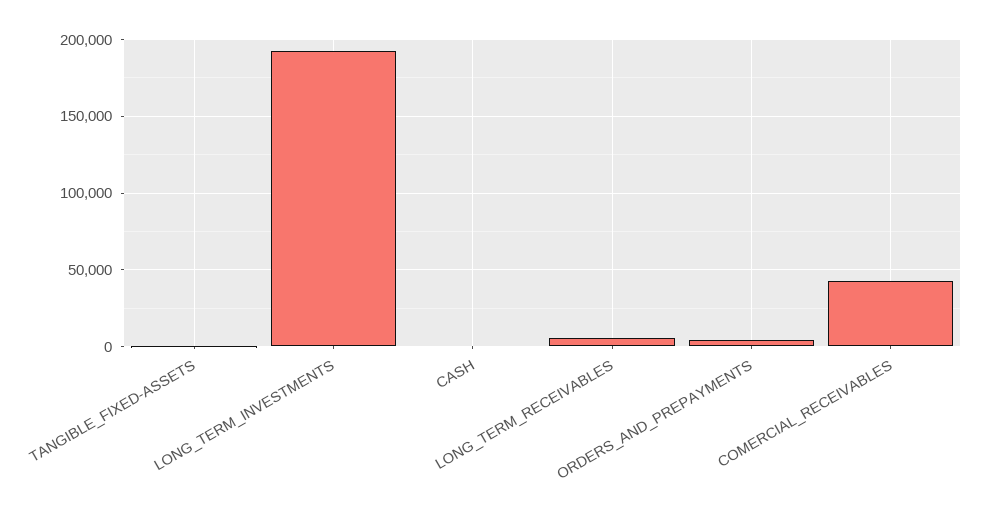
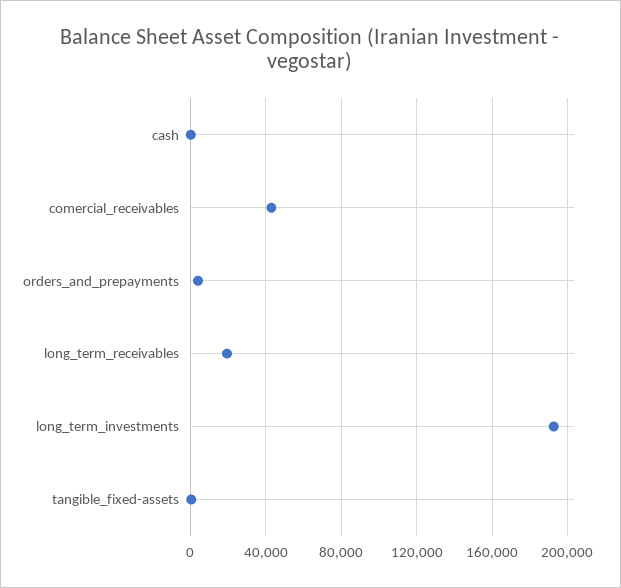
LONG_TERM_RECEIVABLES: 5000 -> 20000

